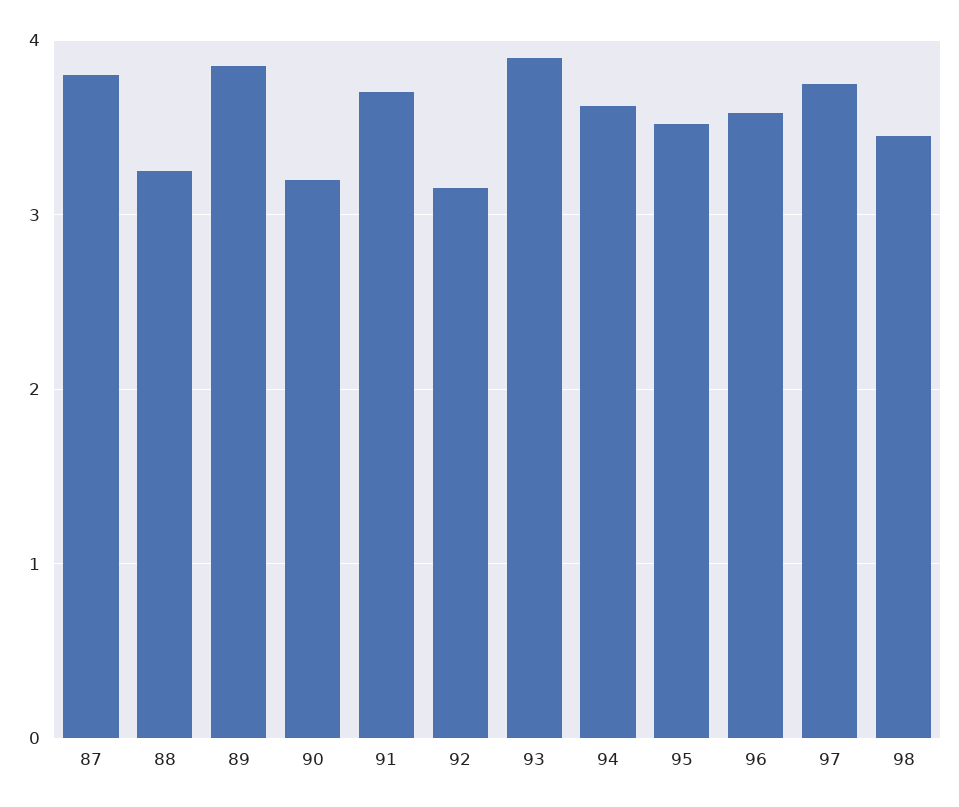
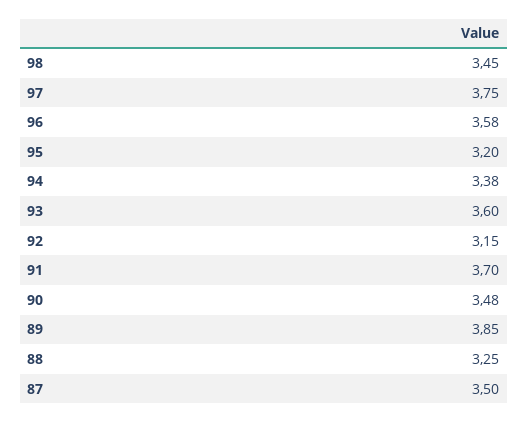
87: 3.8 -> 3.5
90: 3.2 -> 3.48
93: 3.9 -> 3.6
94: 3.6 -> 3.38
95: 3.5 -> 3.2

